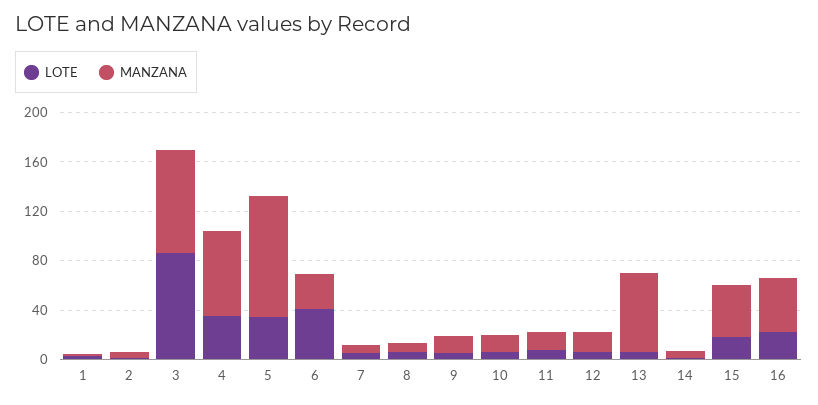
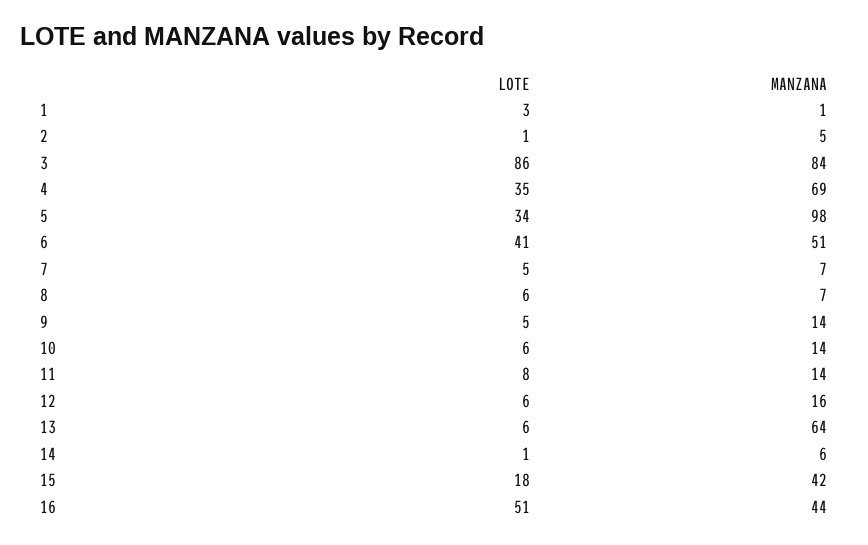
MANZANA, 6: 30 -> 51
LOTE, 16: 20 -> 51

